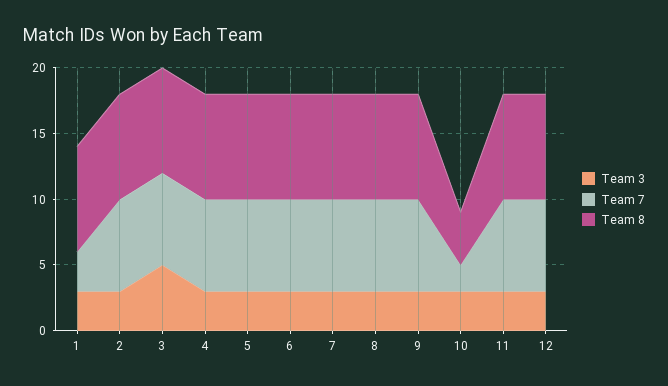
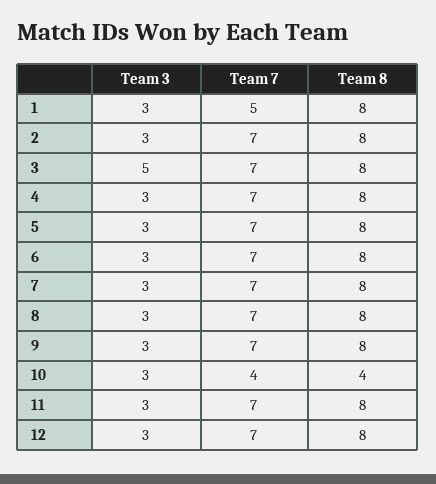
Team 7, 1: 3 -> 5
Team 7, 10: 2 -> 4

